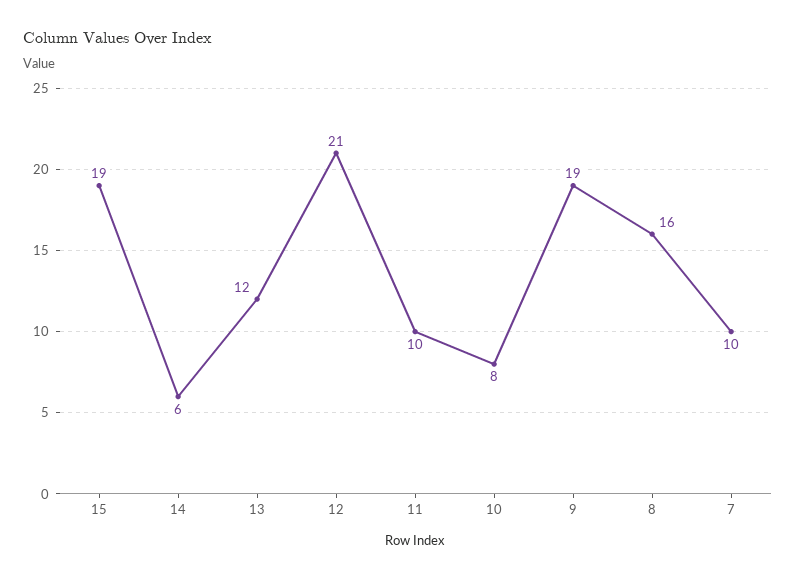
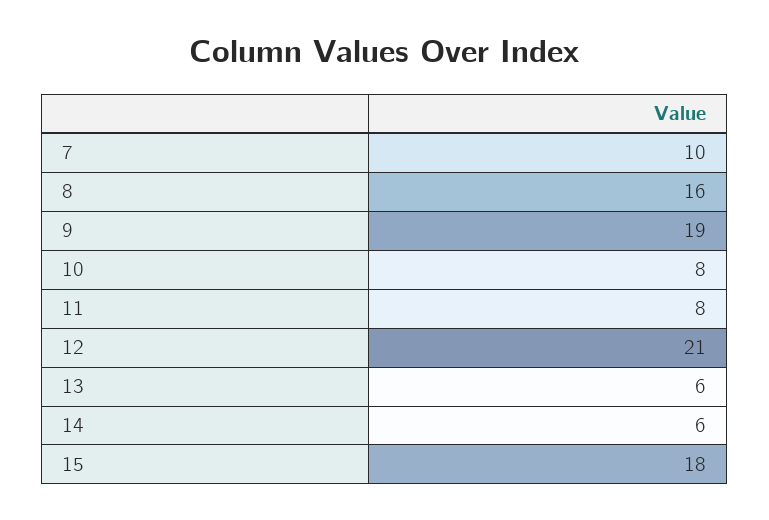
15: 19 -> 18
13: 12 -> 6
11: 10 -> 8

